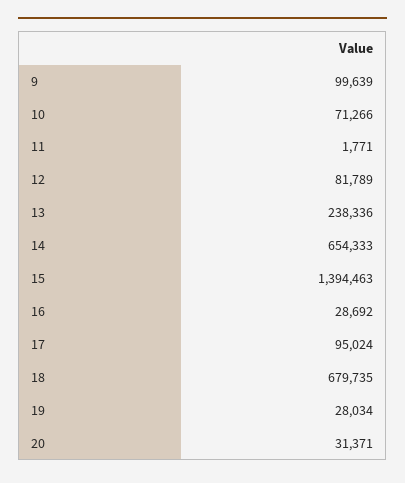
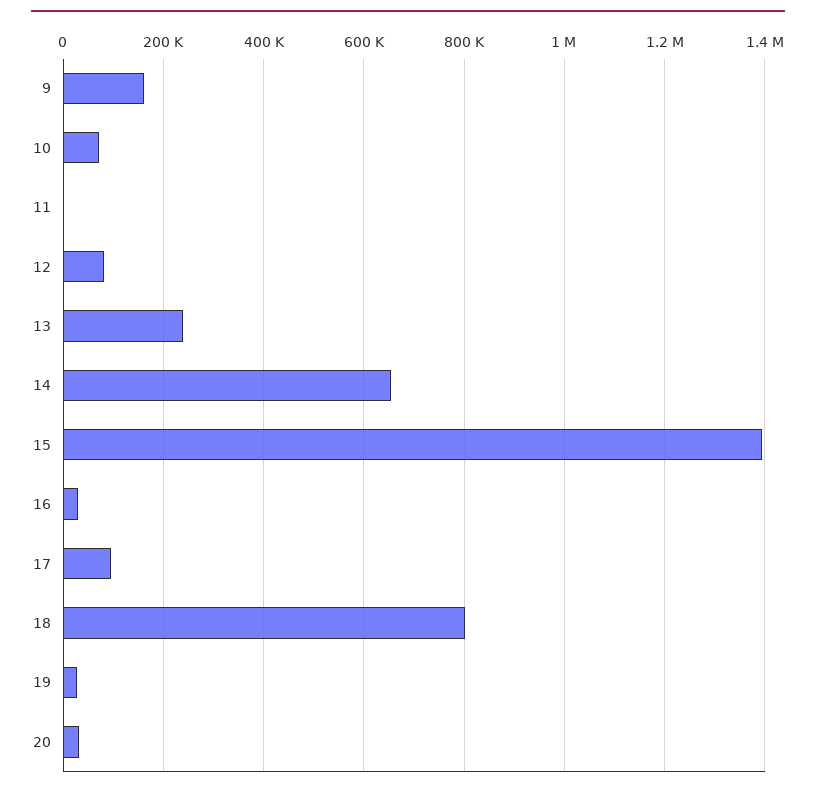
9: 99639 -> 160000
18: 679735 -> 800000

